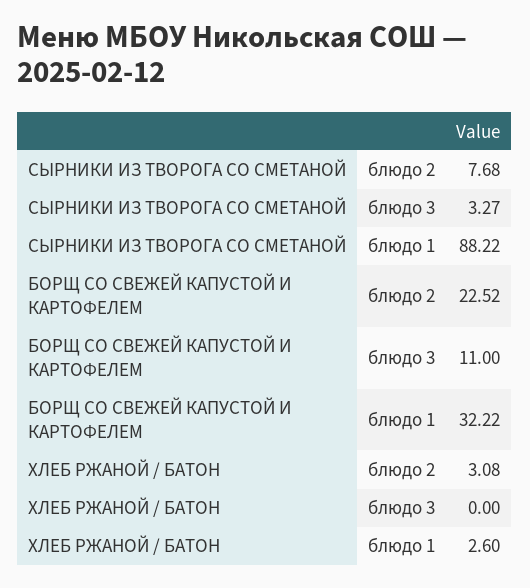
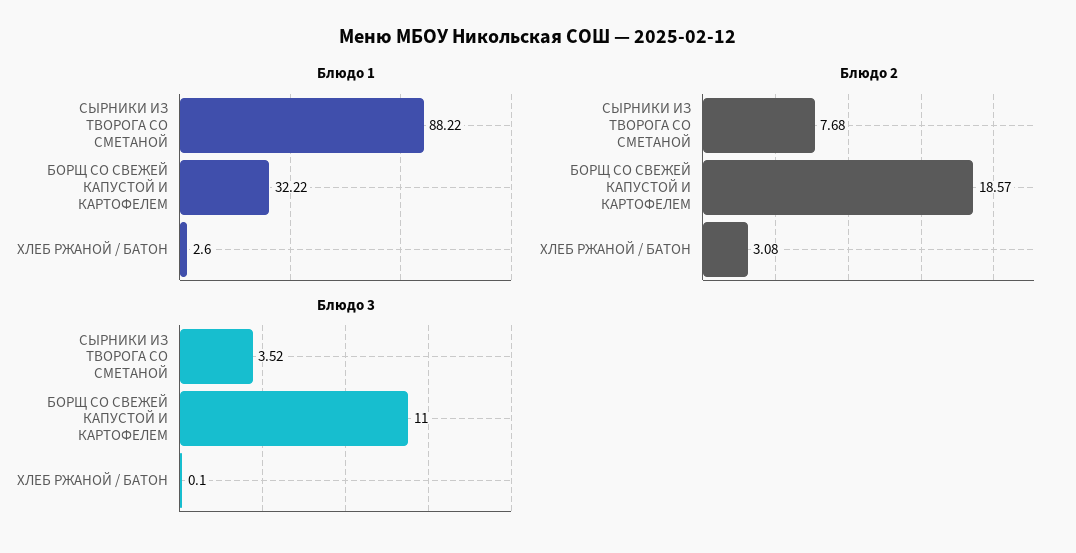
блюдо 3, СЫРНИКИ ИЗ ТВОРОГА СО СМЕТАНОЙ: 3.27 -> 3.52
блюдо 2, БОРЩ СО СВЕЖЕЙ КАПУСТОЙ И КАРТОФЕЛЕМ: 22.52 -> 18.57
блюдо 3, ХЛЕБ РЖАНОЙ / БАТОН: 0 -> 0.1

